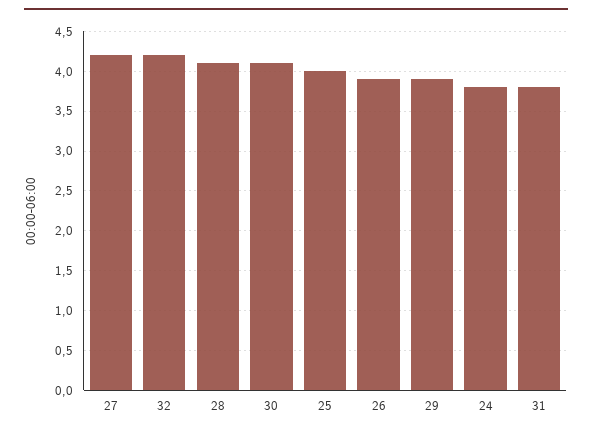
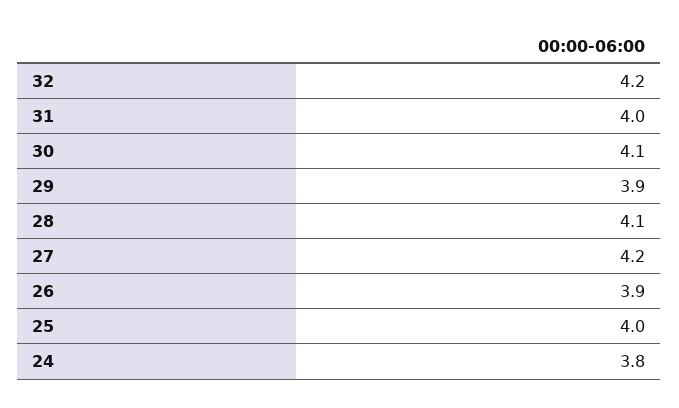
31: 3.8 -> 4

